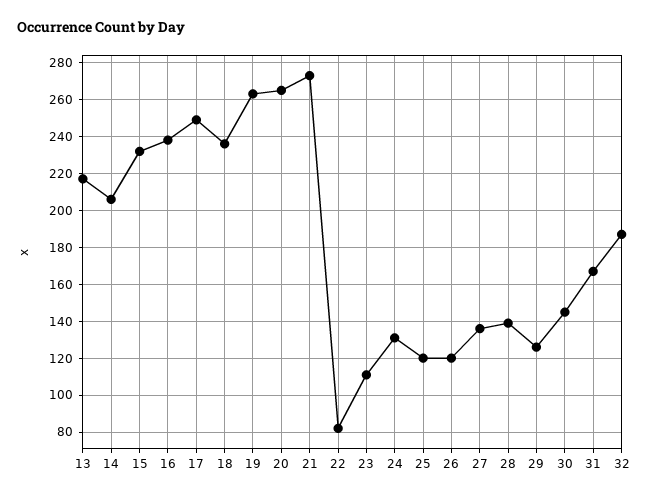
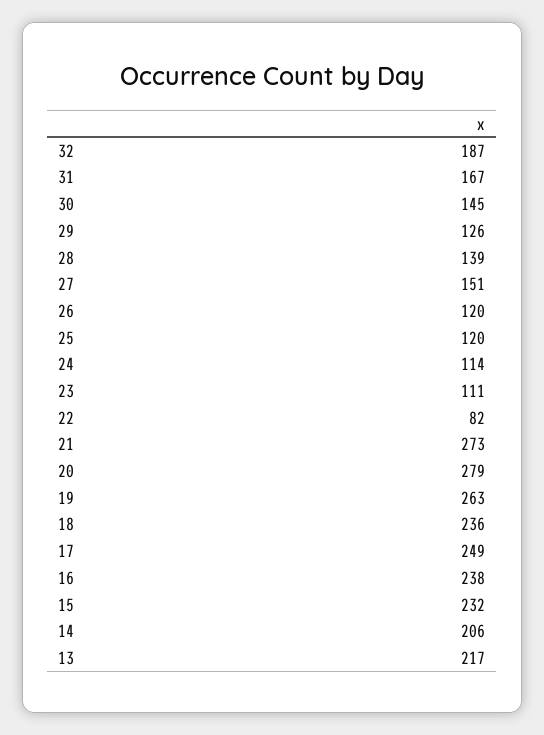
20: 265 -> 279
24: 130 -> 114
27: 135 -> 151

